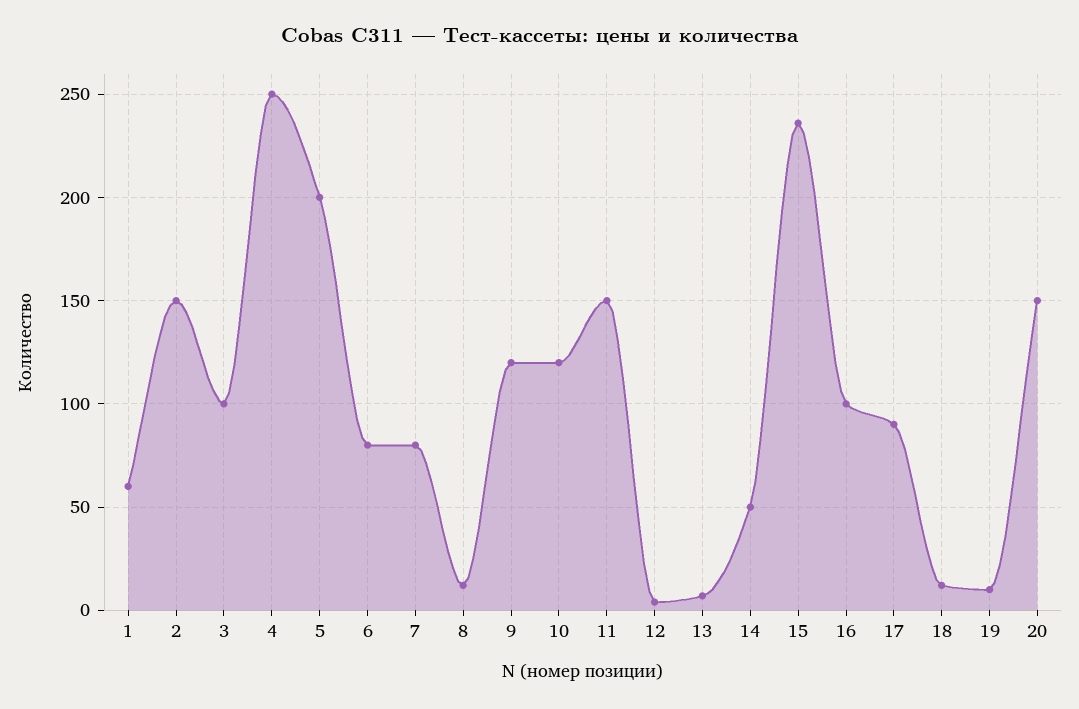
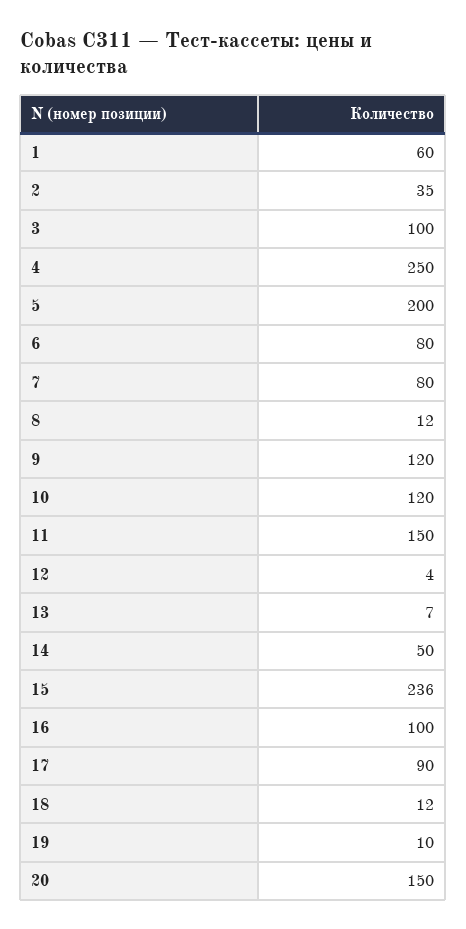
2: 150 -> 35

